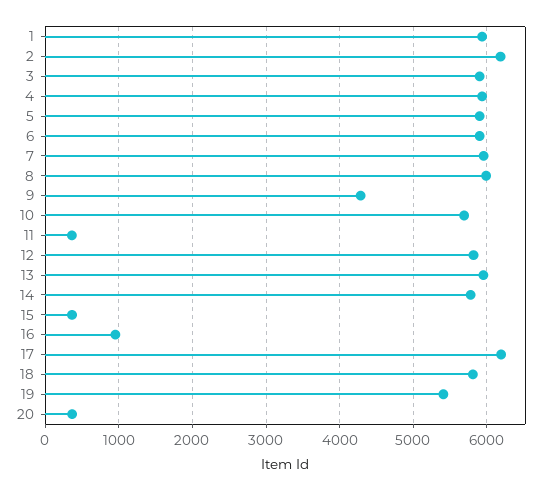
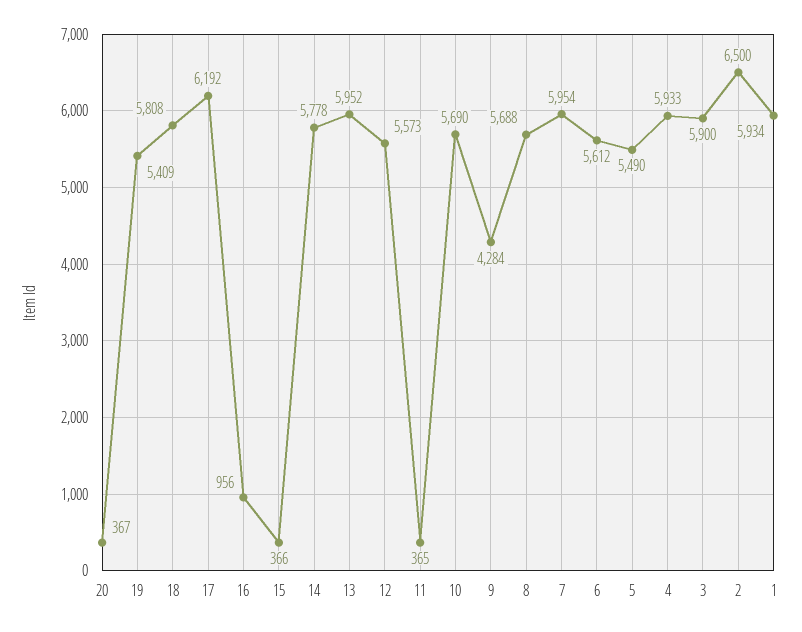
2: 6200 -> 6500
5: 5900 -> 5490
6: 5900 -> 5612
8: 6000 -> 5688
12: 5800 -> 5573

